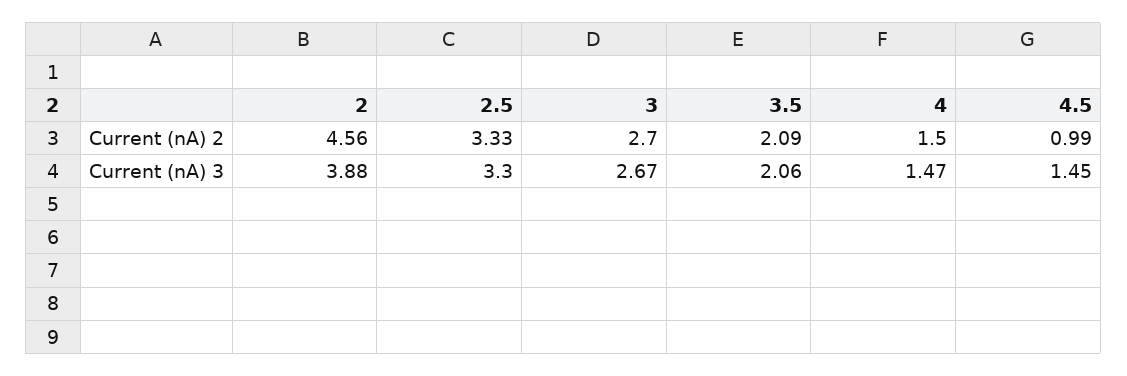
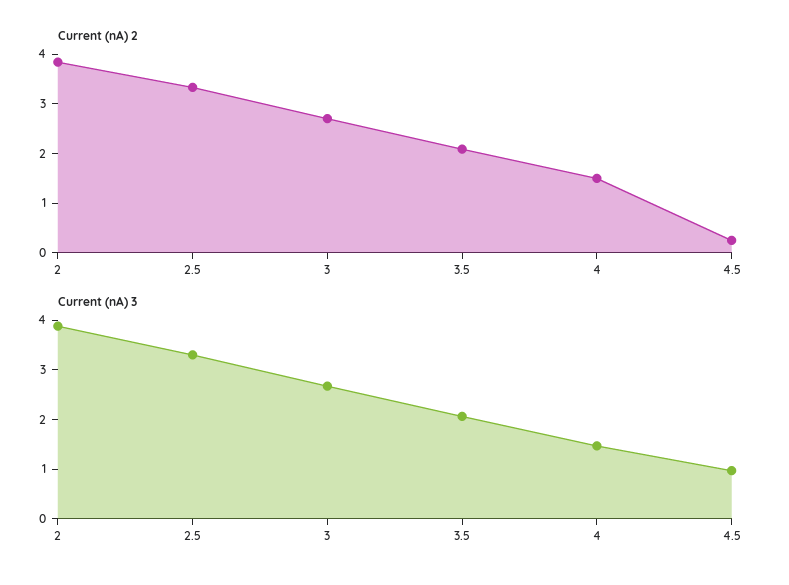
Current (nA) 2, 2: 4.56 -> 3.8
Current (nA) 2, 4.5: 0.99 -> 0.2
Current (nA) 3, 4.5: 1.45 -> 1

